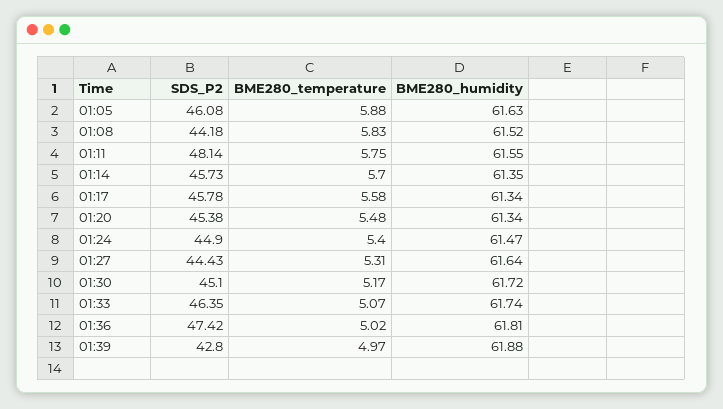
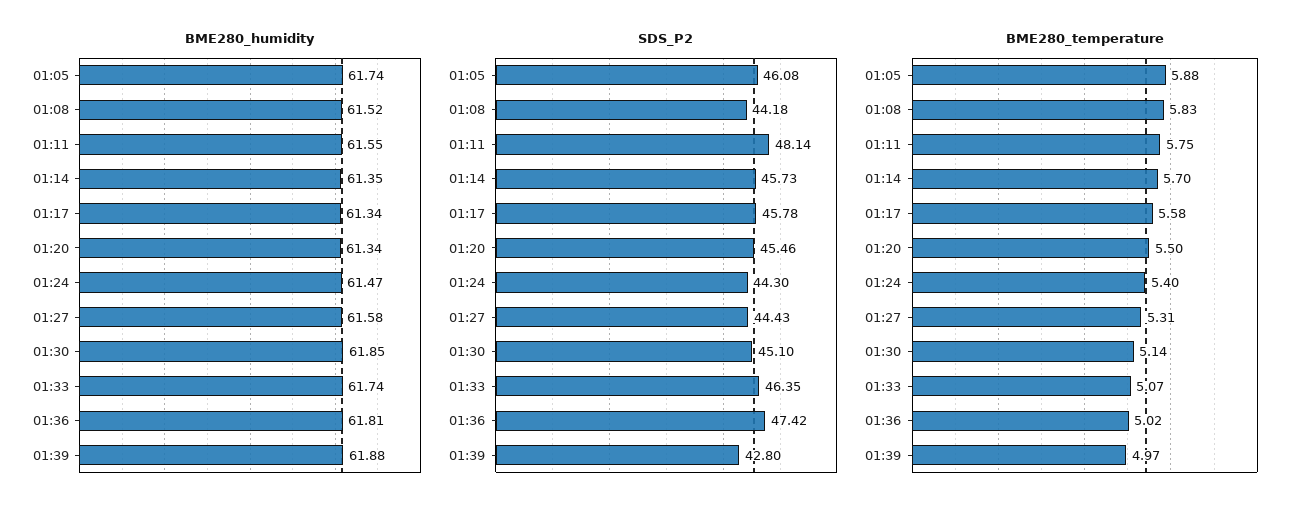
BME280_humidity, 01:05: 61.63 -> 61.74
SDS_P2, 01:20: 45.38 -> 45.46
BME280_temperature, 01:20: 5.48 -> 5.5
SDS_P2, 01:24: 44.9 -> 44.3
BME280_humidity, 01:27: 61.64 -> 61.58
BME280_temperature, 01:30: 5.17 -> 5.14
BME280_humidity, 01:30: 61.72 -> 61.85

